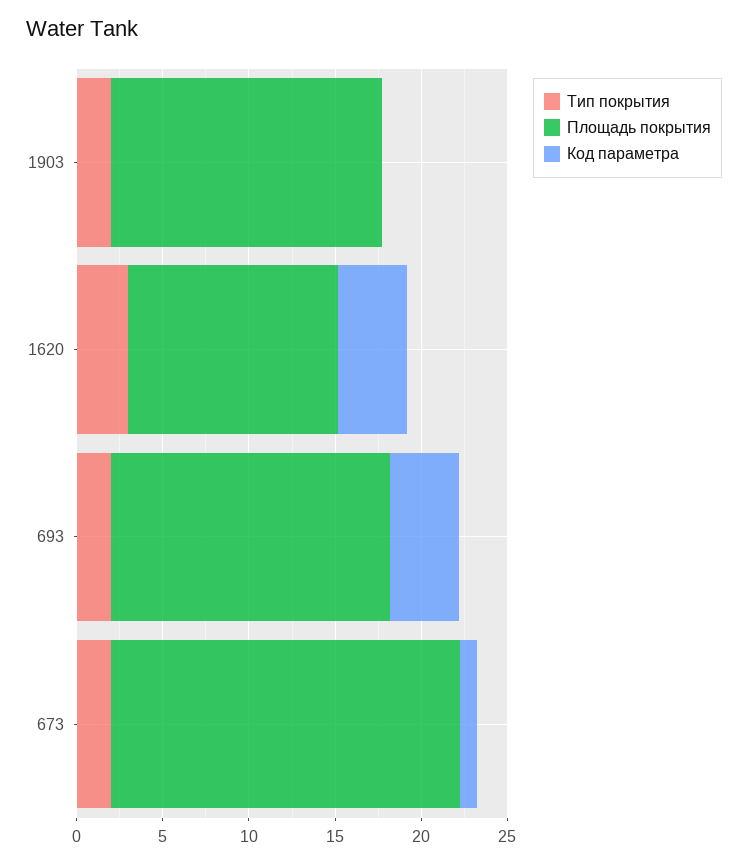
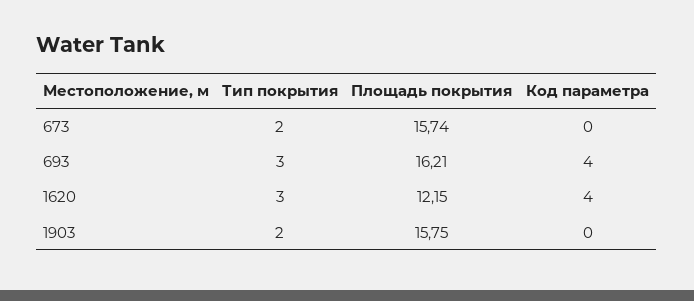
Тип покрытия, 693: 2 -> 3
Площадь покрытия, 673: 20 -> 15.74
Код параметра, 673: 1 -> 0

